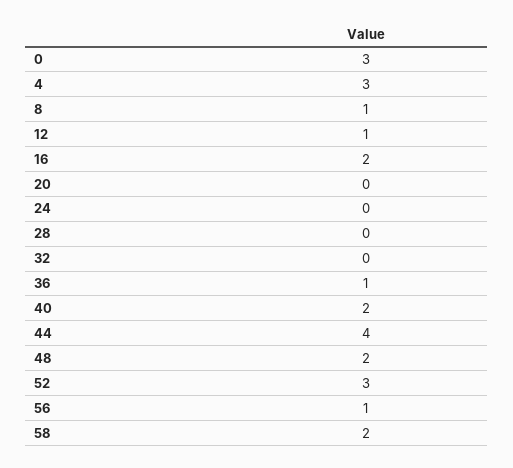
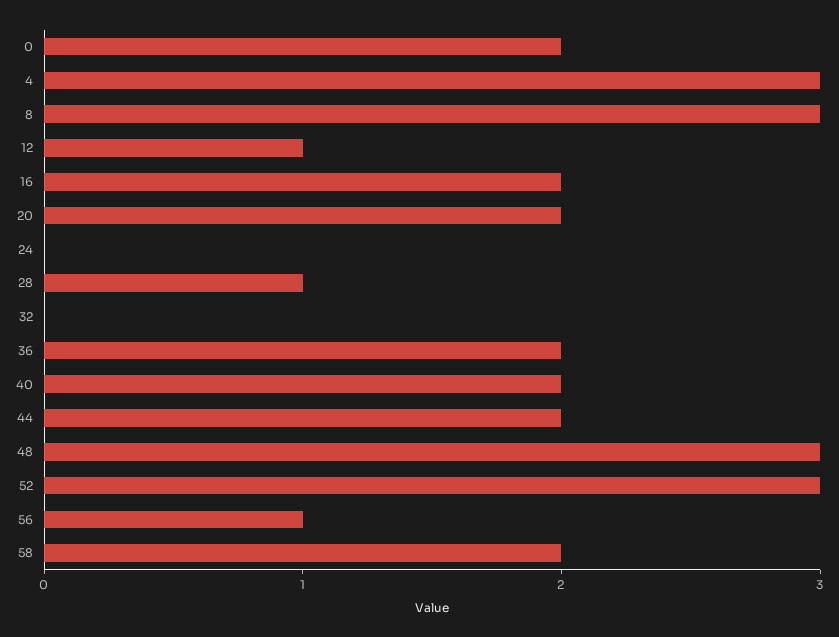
0: 3 -> 2
8: 1 -> 3
20: 0 -> 2
28: 0 -> 1
36: 1 -> 2
44: 4 -> 2
48: 2 -> 3

